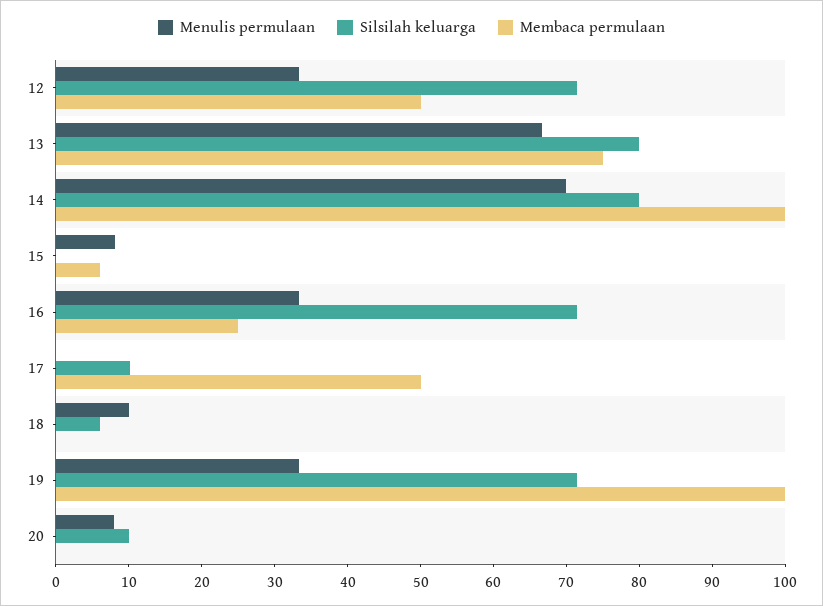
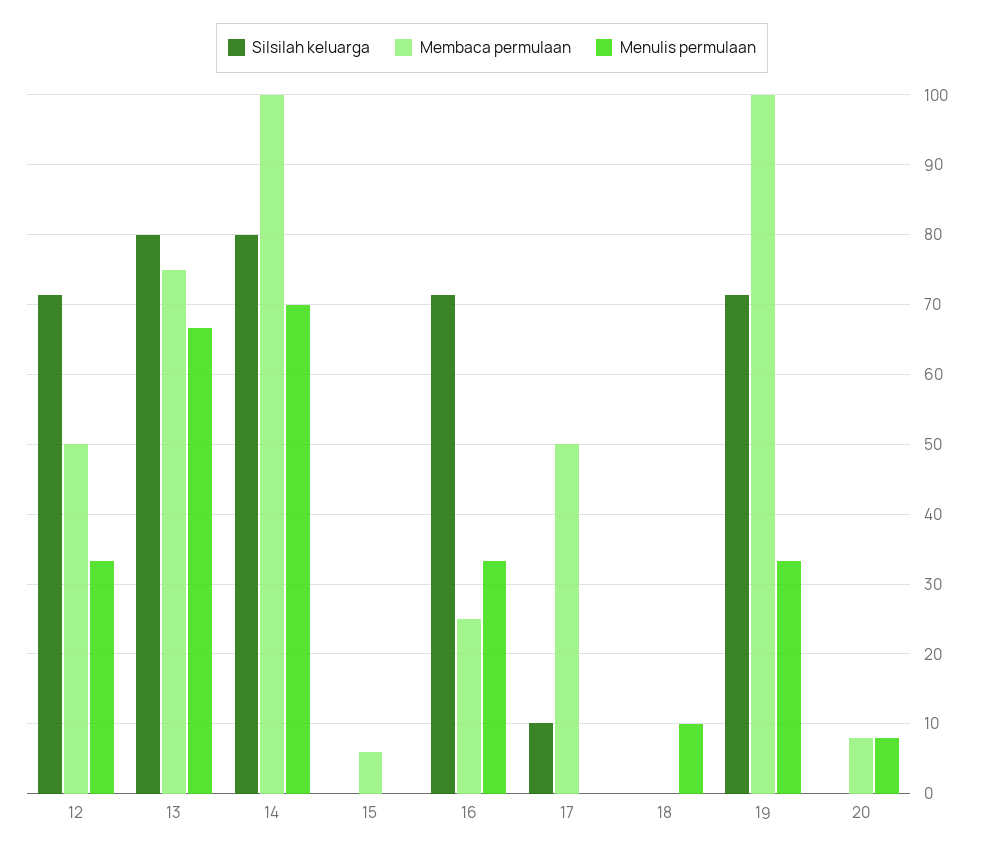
Menulis permulaan, 15: 8 -> 0
Silsilah keluarga, 18: 6 -> 0
Silsilah keluarga, 20: 10 -> 0
Membaca permulaan, 20: 0 -> 8

